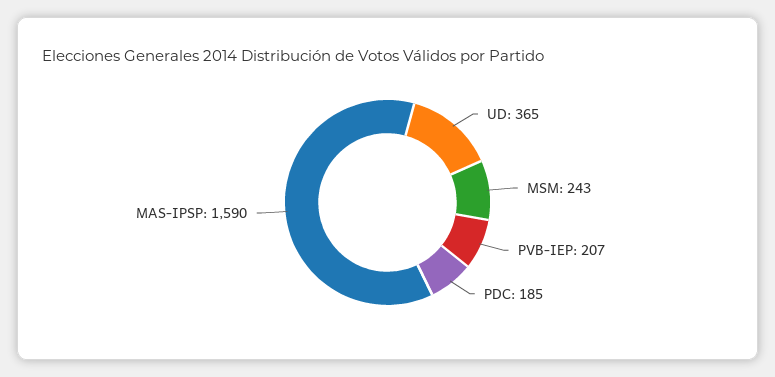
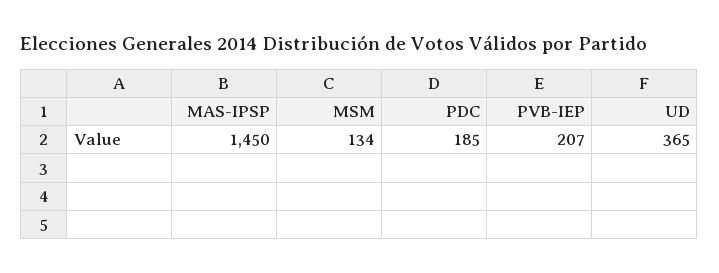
MSM: 243 -> 134
MAS-IPSP: 1590 -> 1450

